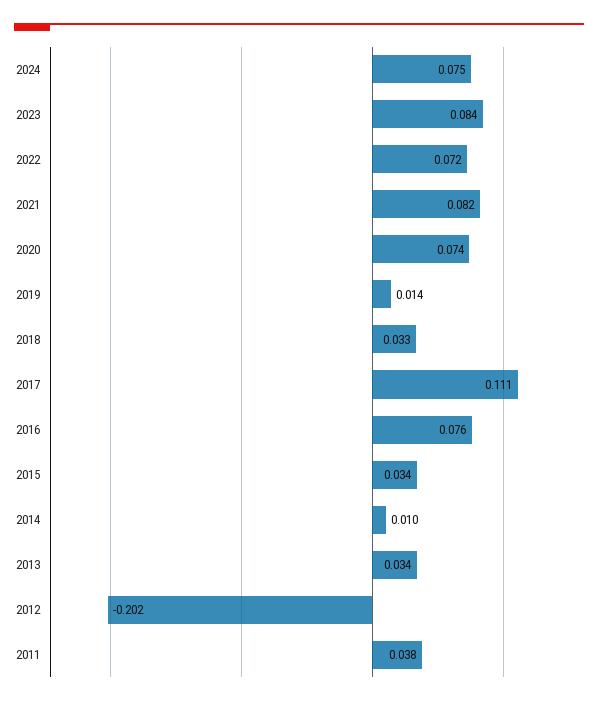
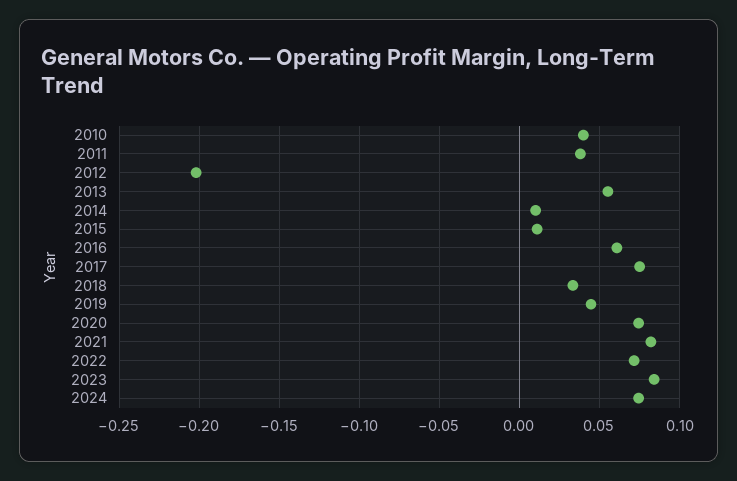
2019: 0.014 -> 0.045
2017: 0.111 -> 0.075
2016: 0.076 -> 0.06
2015: 0.034 -> 0.01
2013: 0.034 -> 0.055
2010: none -> 0.04

